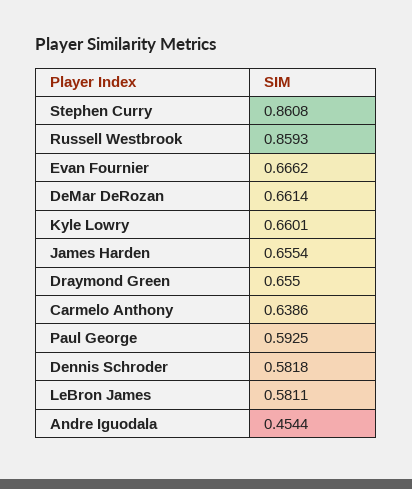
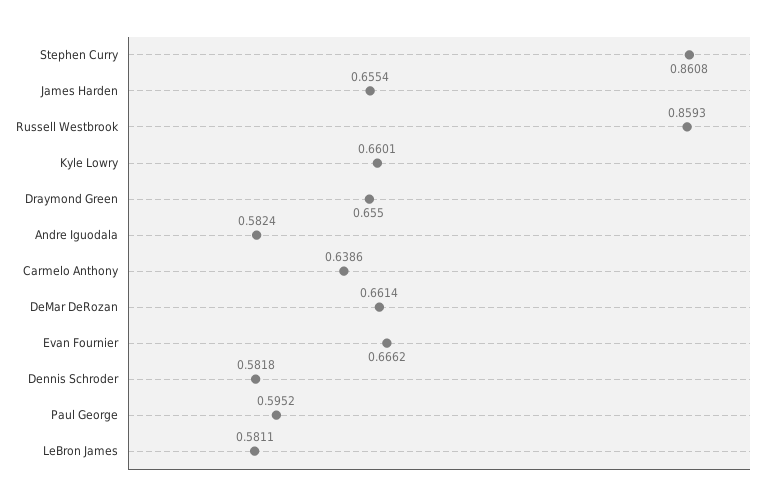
Paul George: 0.5925 -> 0.5952
Andre Iguodala: 0.4544 -> 0.5824

